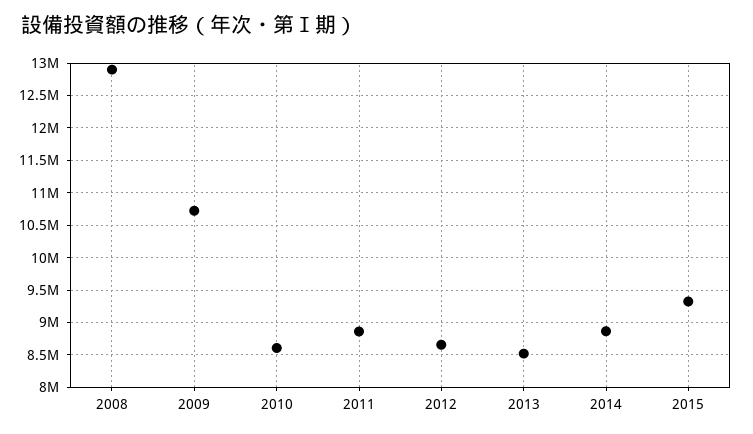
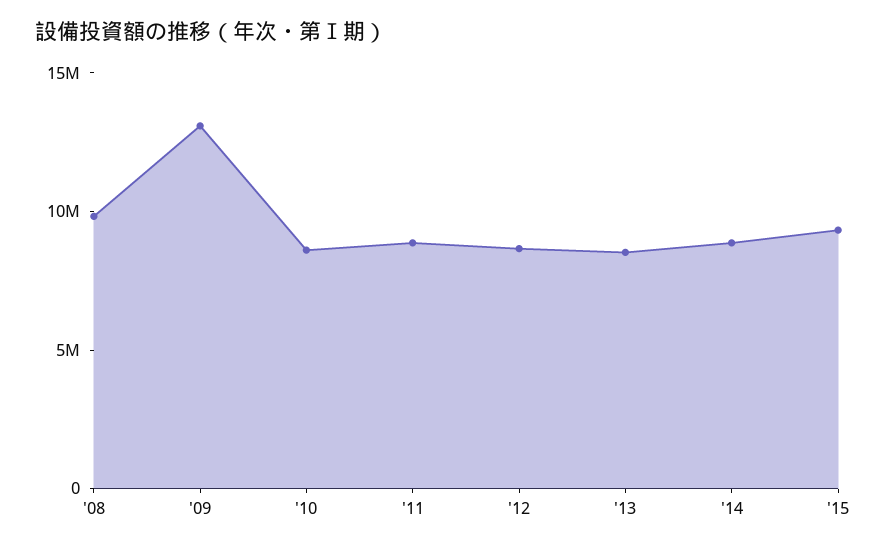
2008: 12900000 -> 10000000
2009: 10700000 -> 13000000

